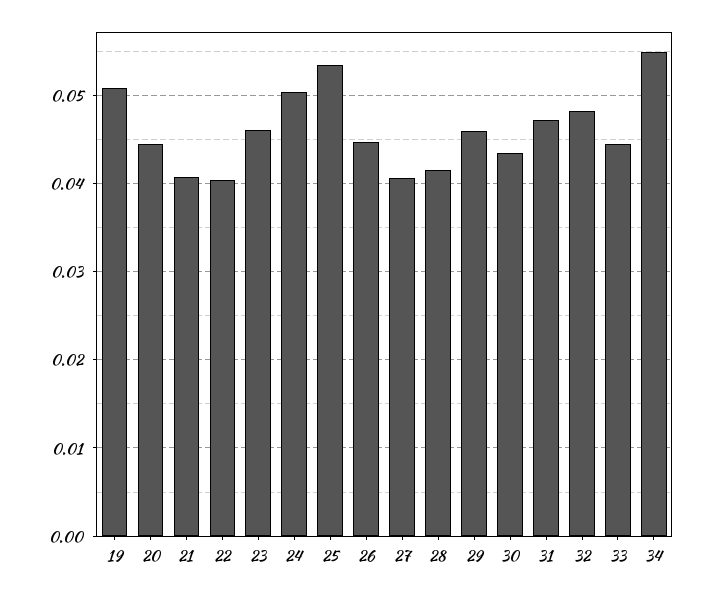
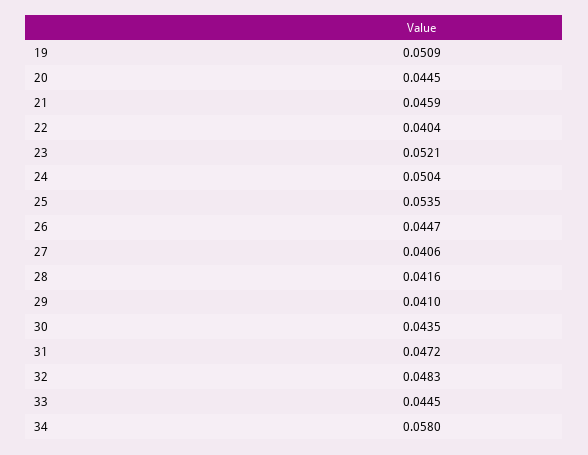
21: 0.041 -> 0.0459
23: 0.046 -> 0.0521
29: 0.046 -> 0.041
34: 0.055 -> 0.058

